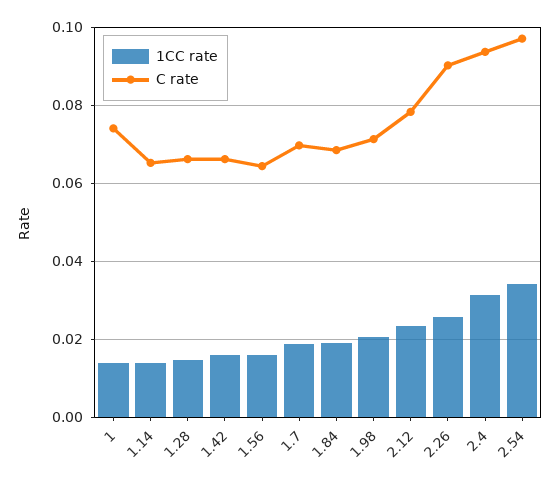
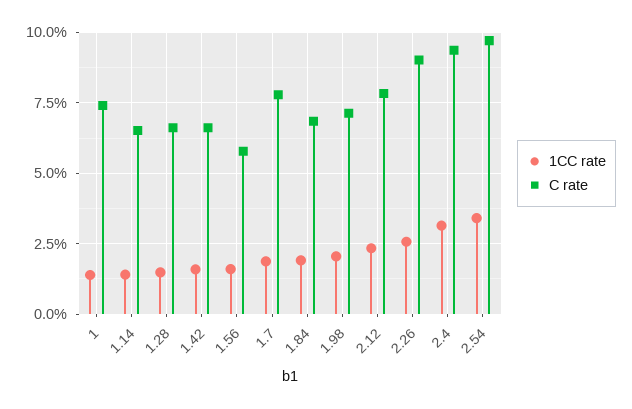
C rate, 1.56: 0.064 -> 0.0575
C rate, 1.7: 0.07 -> 0.0775

